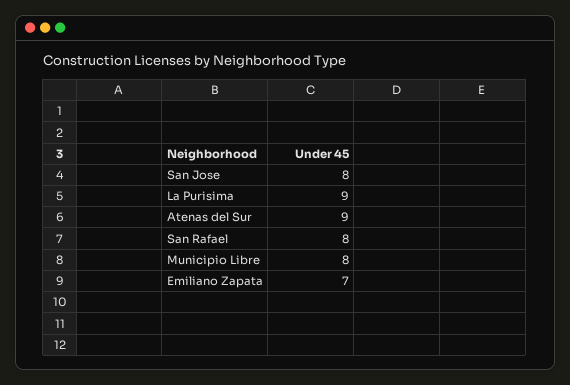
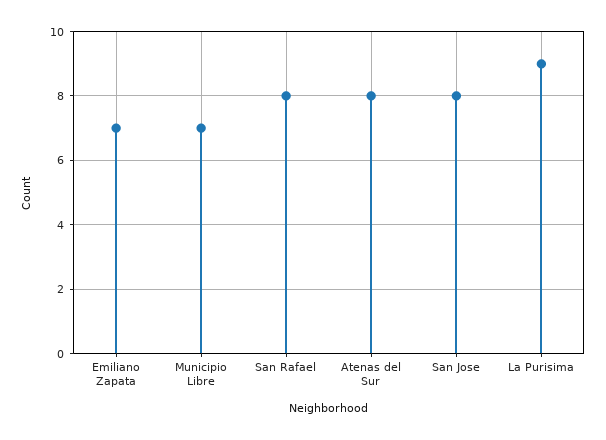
Atenas del Sur: 9 -> 8
Municipio Libre: 8 -> 7

